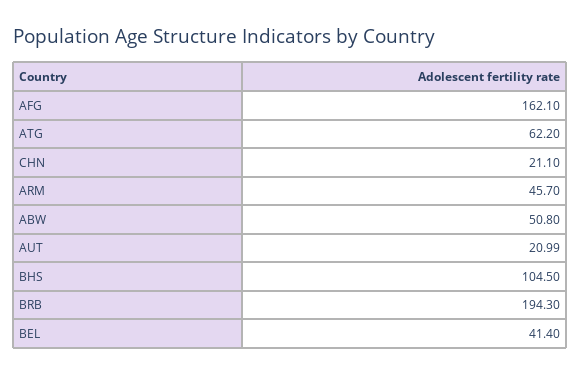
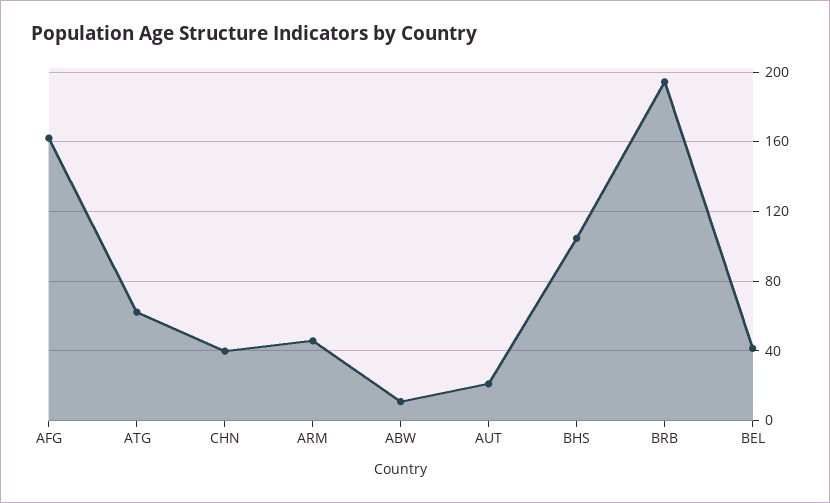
CHN: 21.1 -> 40
ABW: 50.8 -> 10

